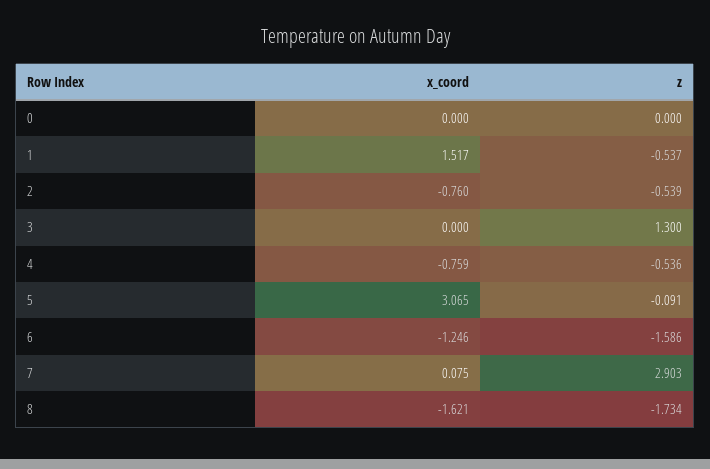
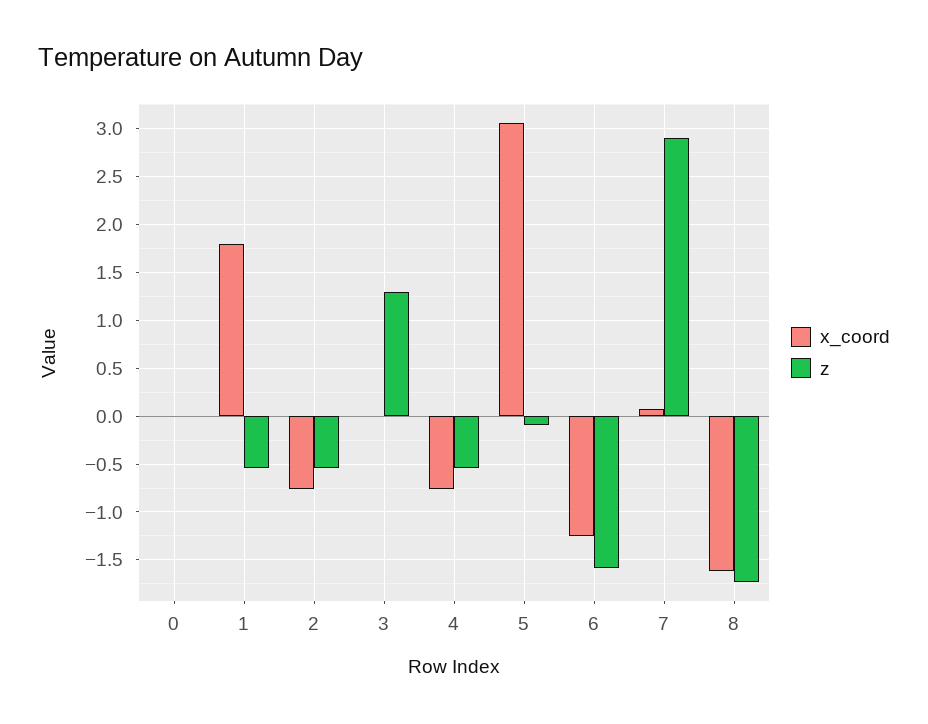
x_coord, 1: 1.517 -> 1.8

